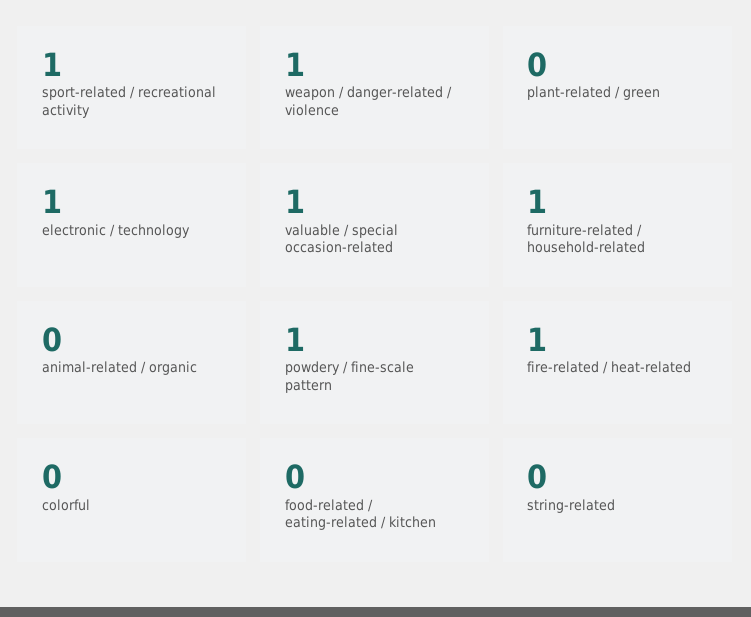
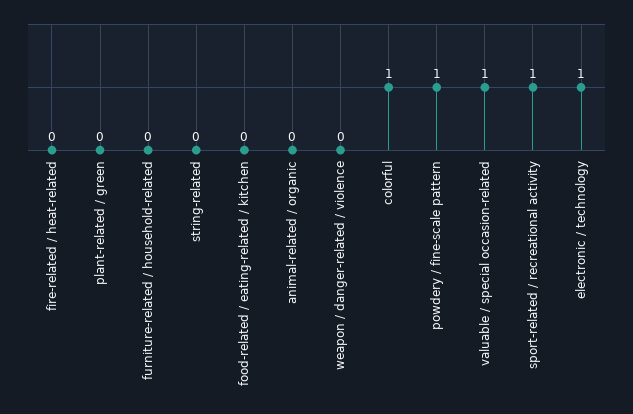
weapon / danger-related / violence: 1 -> 0
furniture-related / household-related: 1 -> 0
fire-related / heat-related: 1 -> 0
colorful: 0 -> 1

